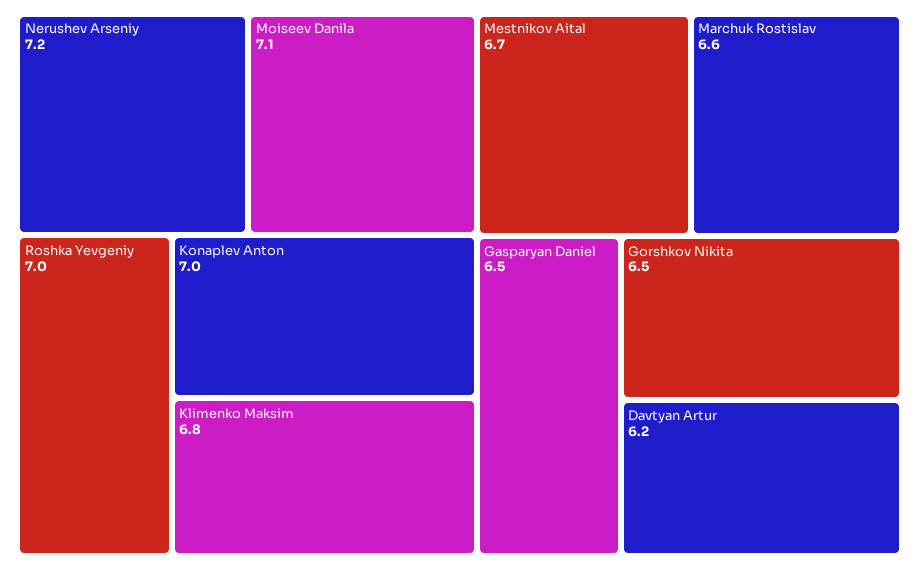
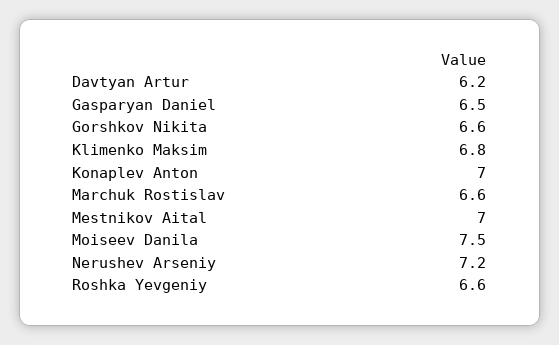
Moiseev Danila: 7.1 -> 7.5
Roshka Yevgeniy: 7 -> 6.6
Mestnikov Aital: 6.7 -> 7
Gorshkov Nikita: 6.5 -> 6.6

